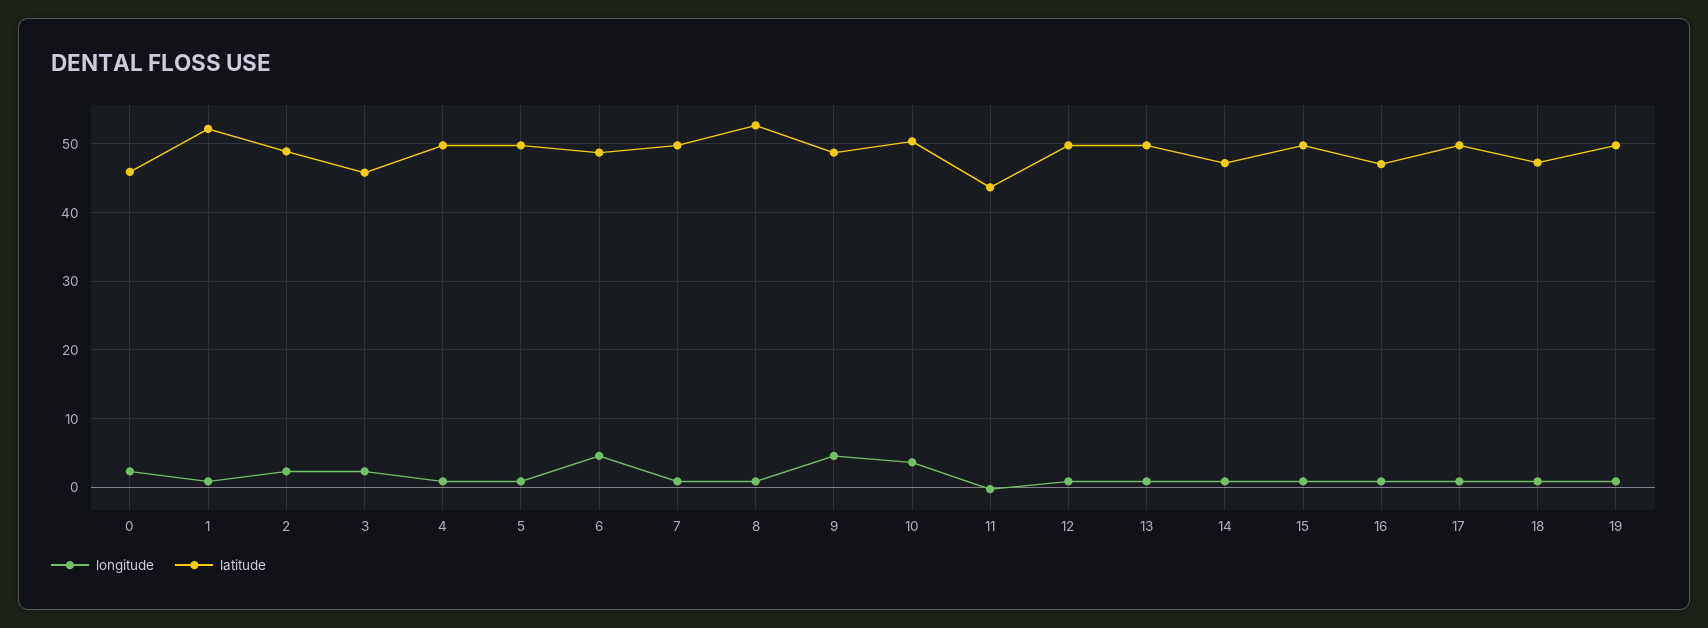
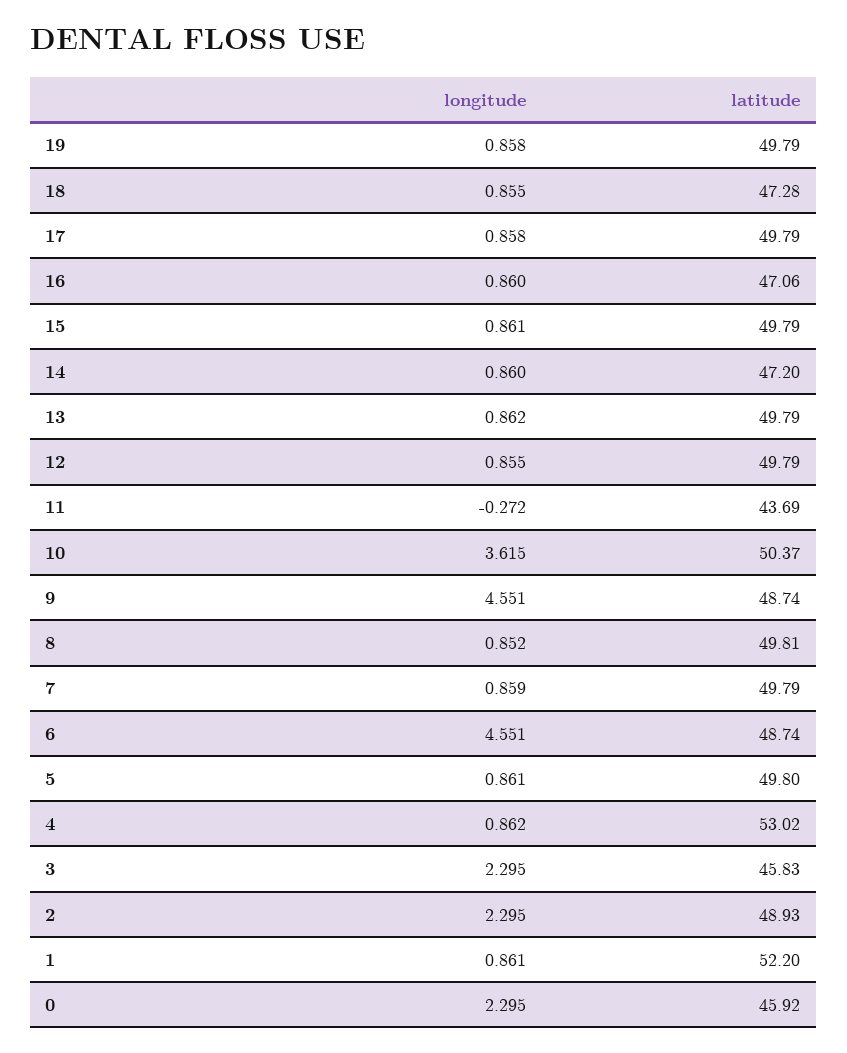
latitude, 4: 50 -> 53.02
latitude, 8: 53 -> 49.81

